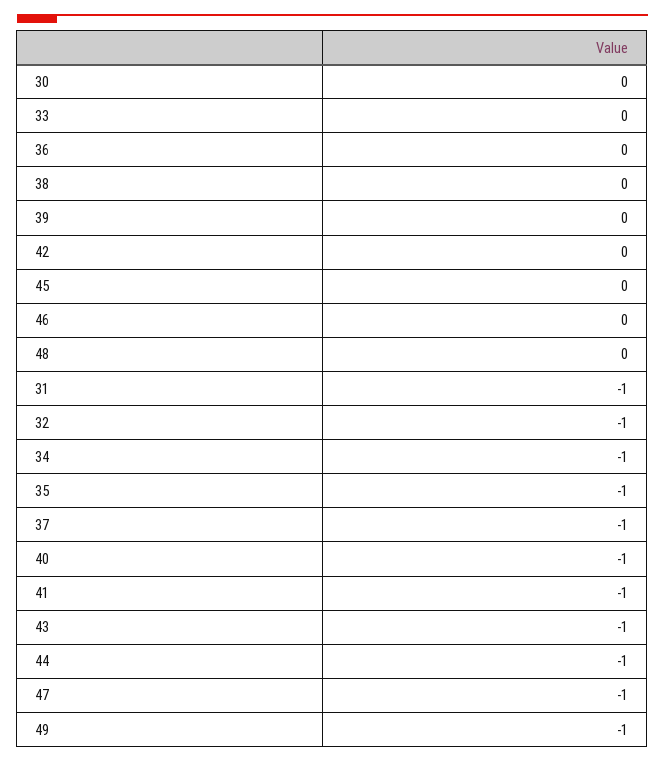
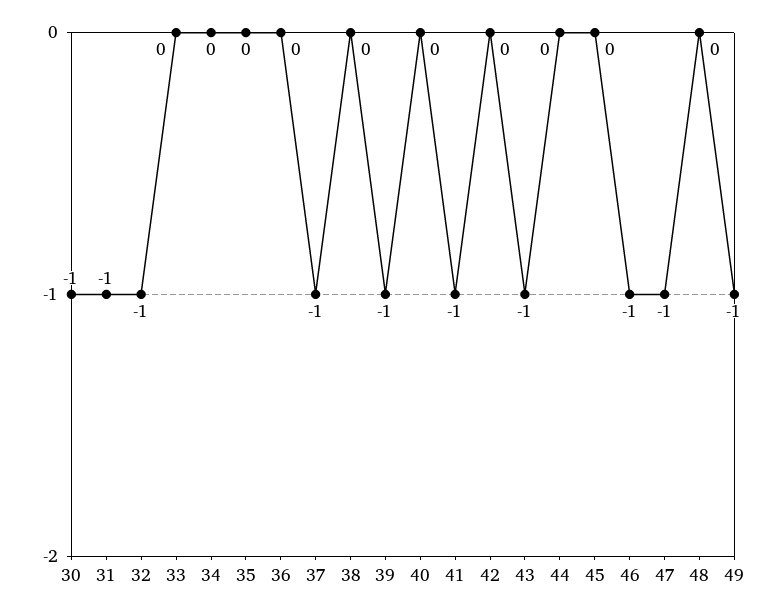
30: 0 -> -1
39: 0 -> -1
46: 0 -> -1
34: -1 -> 0
35: -1 -> 0
40: -1 -> 0
44: -1 -> 0

